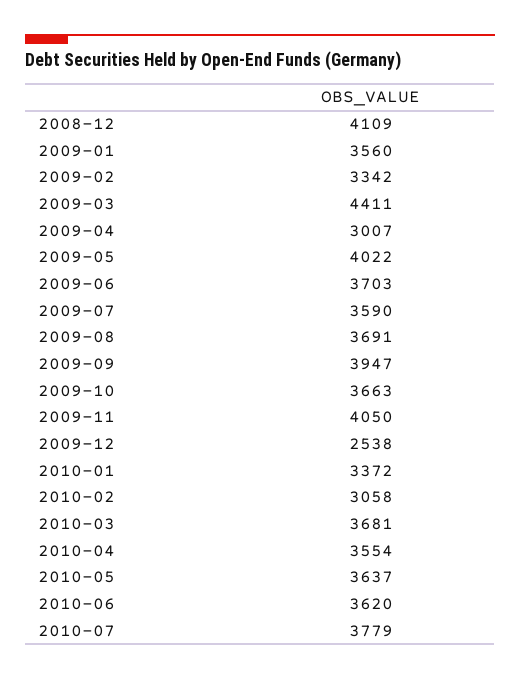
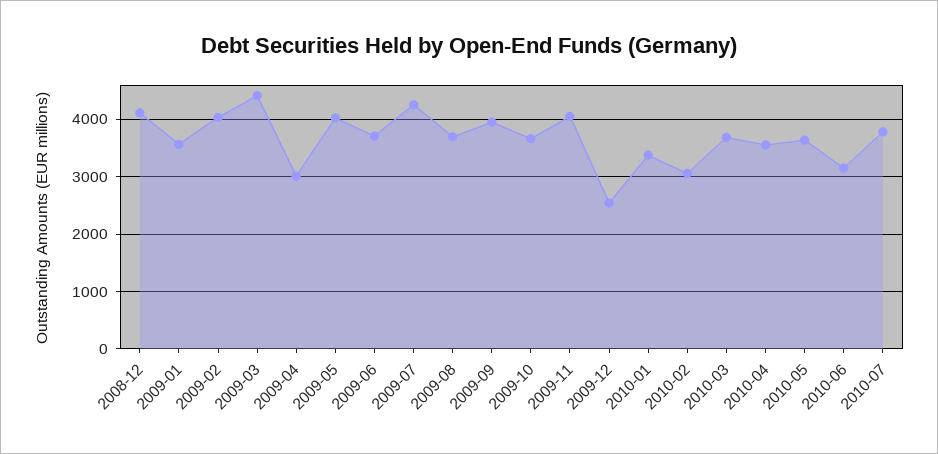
2009-02: 3342 -> 4000
2009-07: 3590 -> 4200
2010-06: 3620 -> 3200

